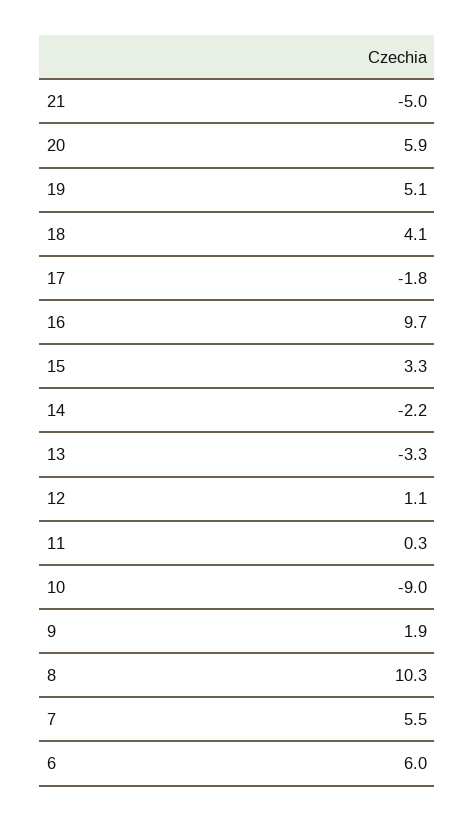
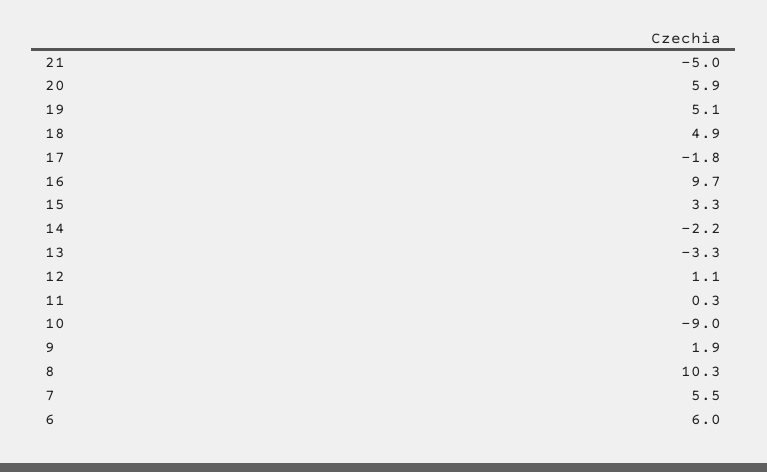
18: 4.1 -> 4.9

